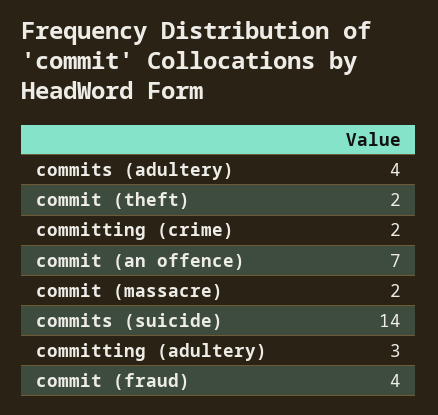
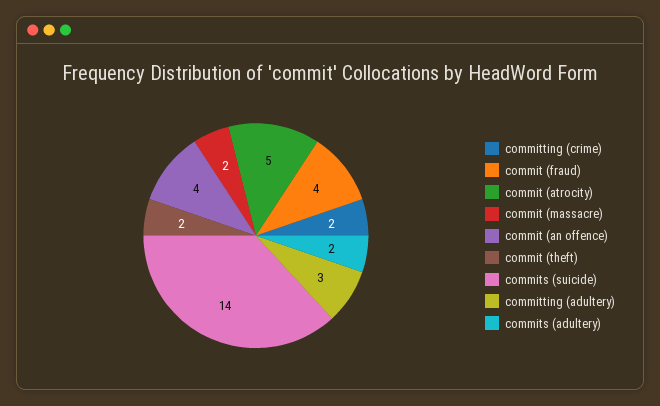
commits (adultery): 4 -> 2
commit (an offence): 7 -> 4
commit (atrocity): none -> 5

